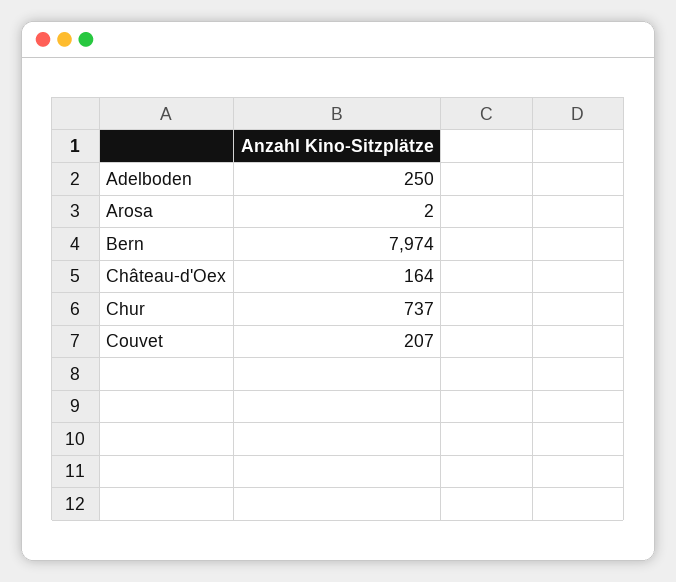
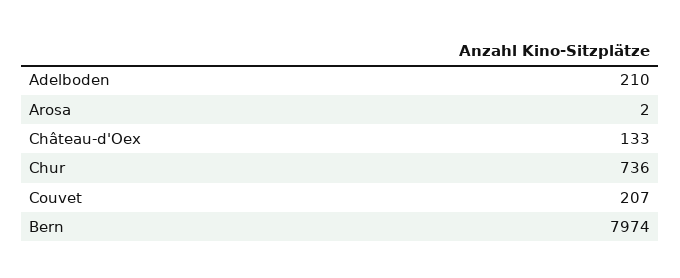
Adelboden: 250 -> 210
Château-d'Oex: 164 -> 133
Chur: 737 -> 736

